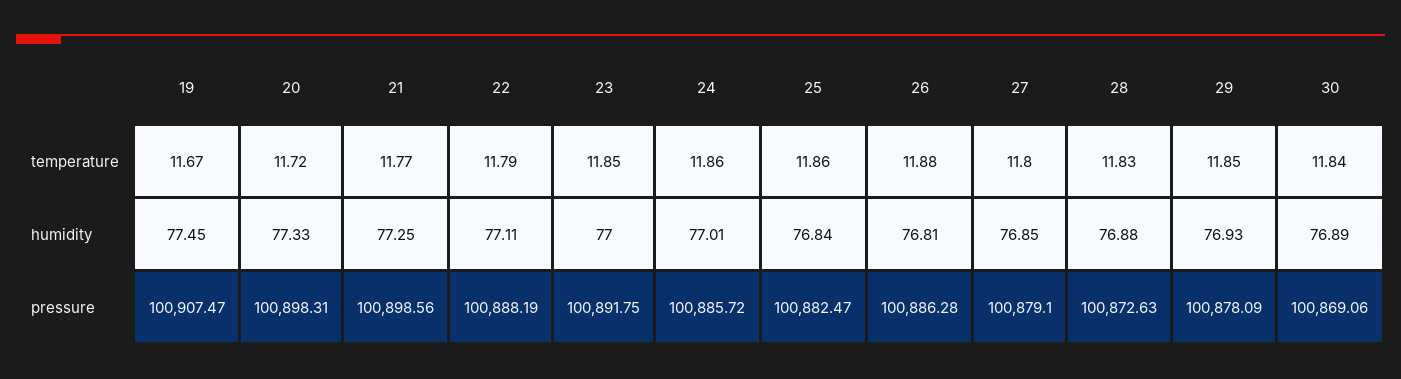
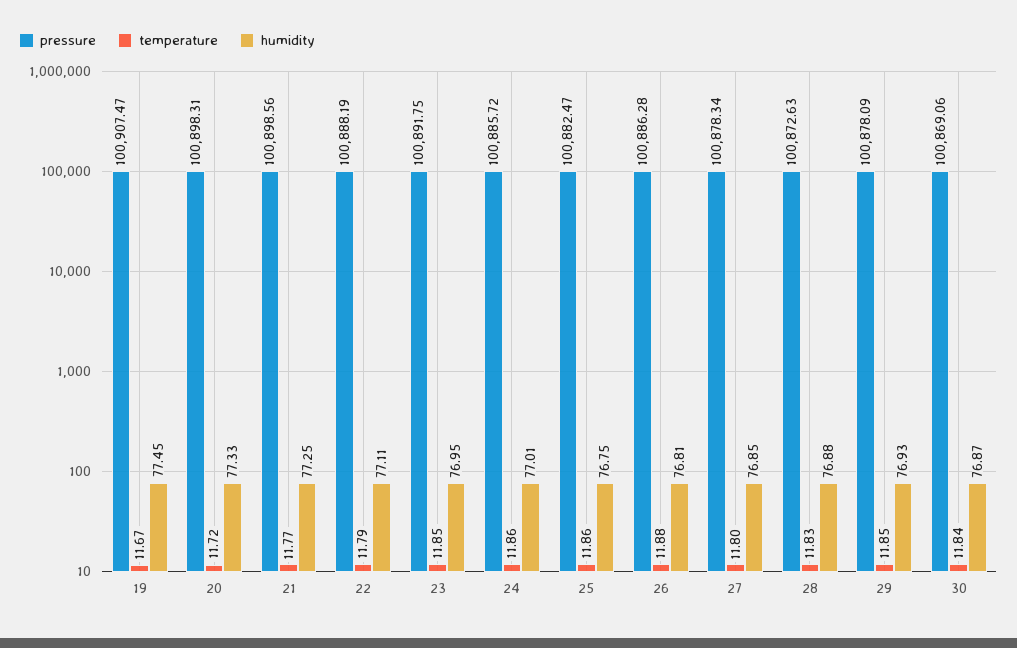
humidity, 23: 77 -> 76.95
humidity, 25: 76.84 -> 76.75
humidity, 30: 76.89 -> 76.87
pressure, 27: 100879.1 -> 100878.34

